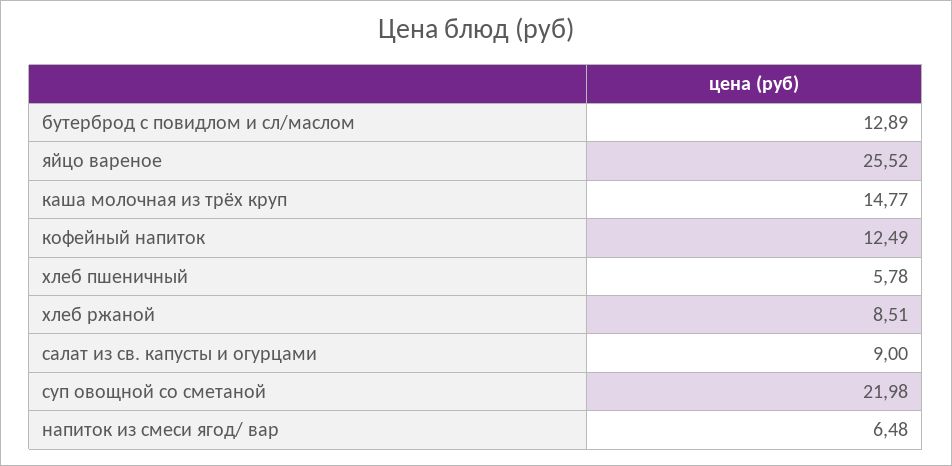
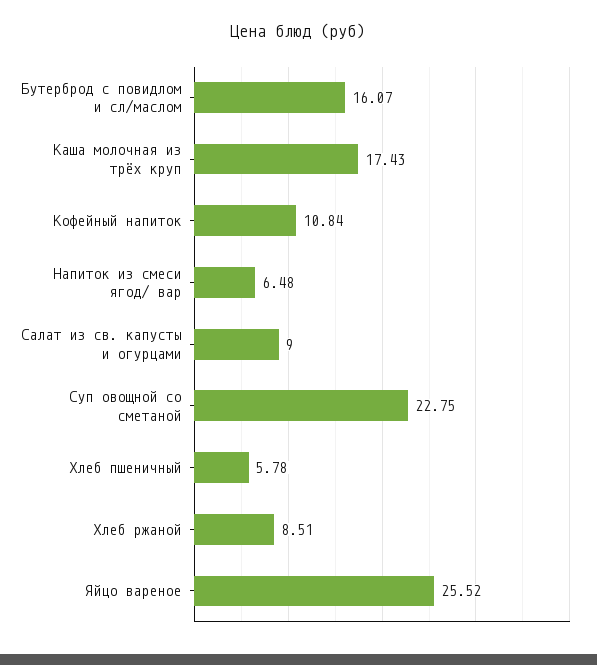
бутерброд с повидлом и сл/маслом: 12.89 -> 16.07
каша молочная из трёх круп: 14.77 -> 17.43
кофейный напиток: 12.49 -> 10.84
суп овощной со сметаной: 21.98 -> 22.75

